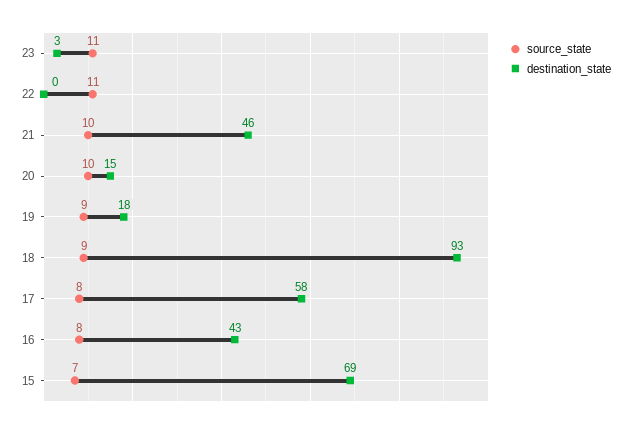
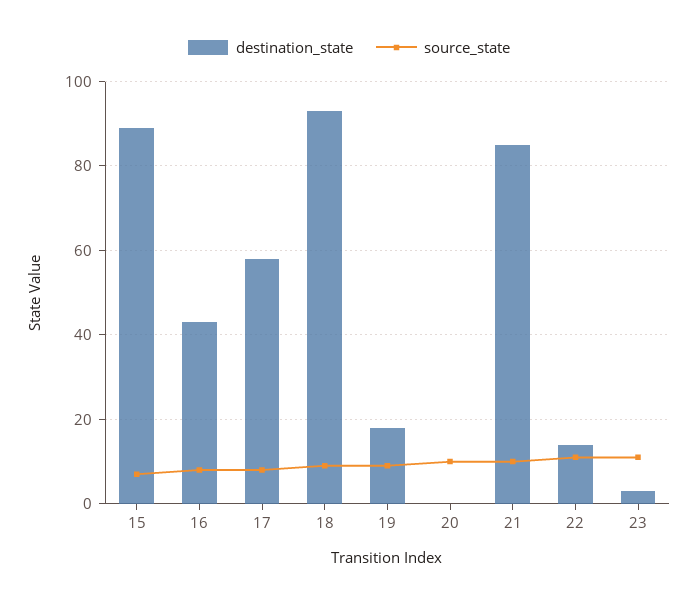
destination_state, 22: 0 -> 15
destination_state, 21: 46 -> 85
destination_state, 20: 15 -> 0
destination_state, 15: 69 -> 90

